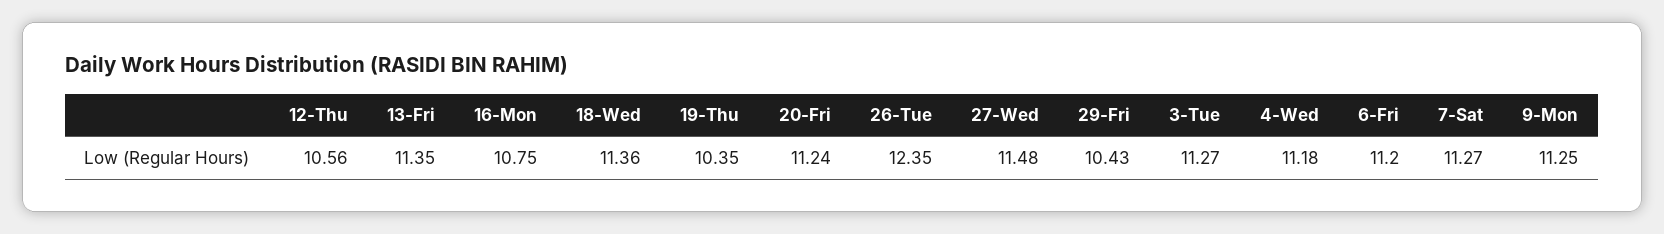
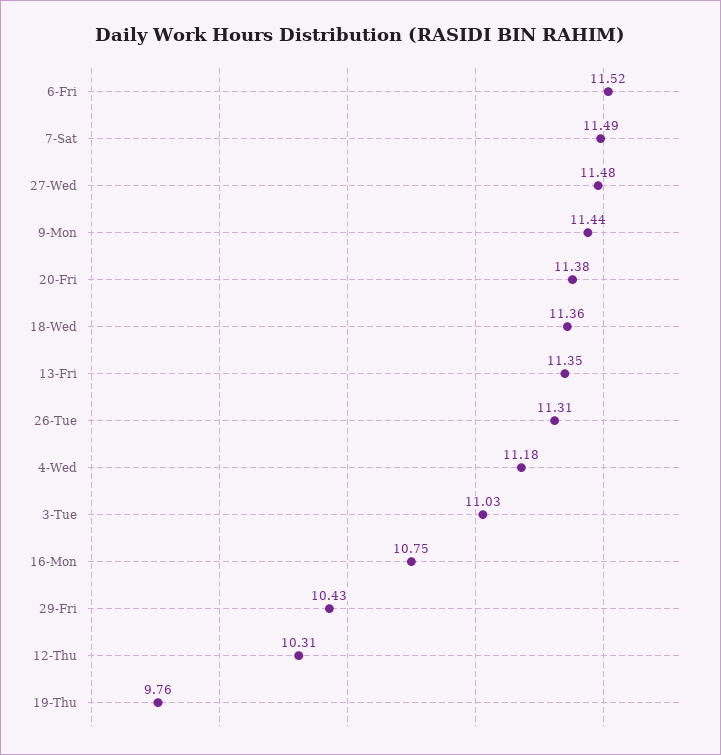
12-Thu: 10.56 -> 10.31
19-Thu: 10.35 -> 9.76
20-Fri: 11.24 -> 11.38
26-Tue: 12.35 -> 11.31
3-Tue: 11.27 -> 11.03
6-Fri: 11.2 -> 11.52
7-Sat: 11.27 -> 11.49
9-Mon: 11.25 -> 11.44

